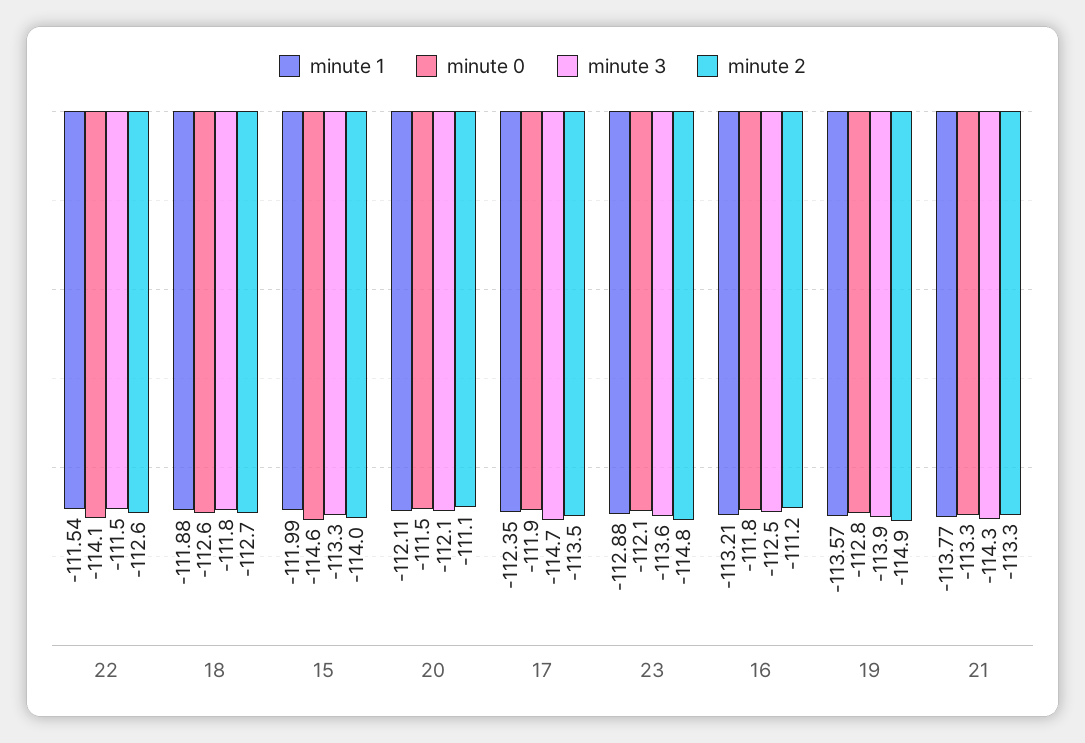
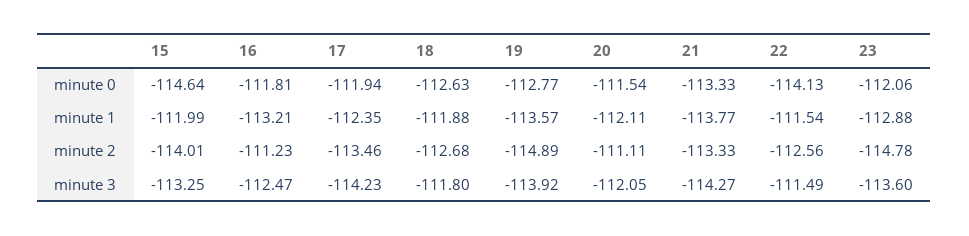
minute 3, 17: -114.7 -> -114.23

